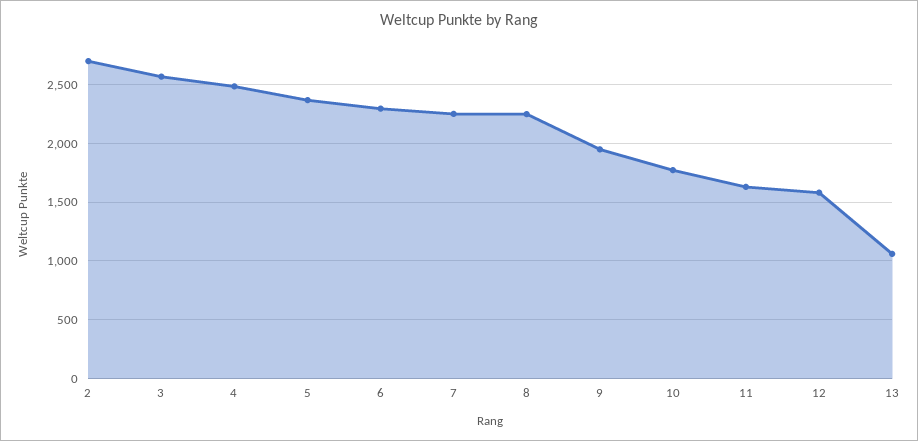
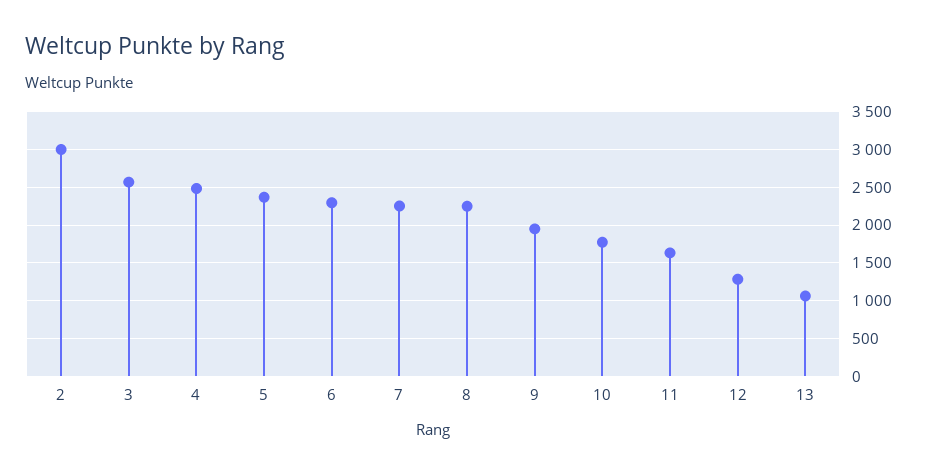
2: 2700 -> 3000
12: 1600 -> 1300

